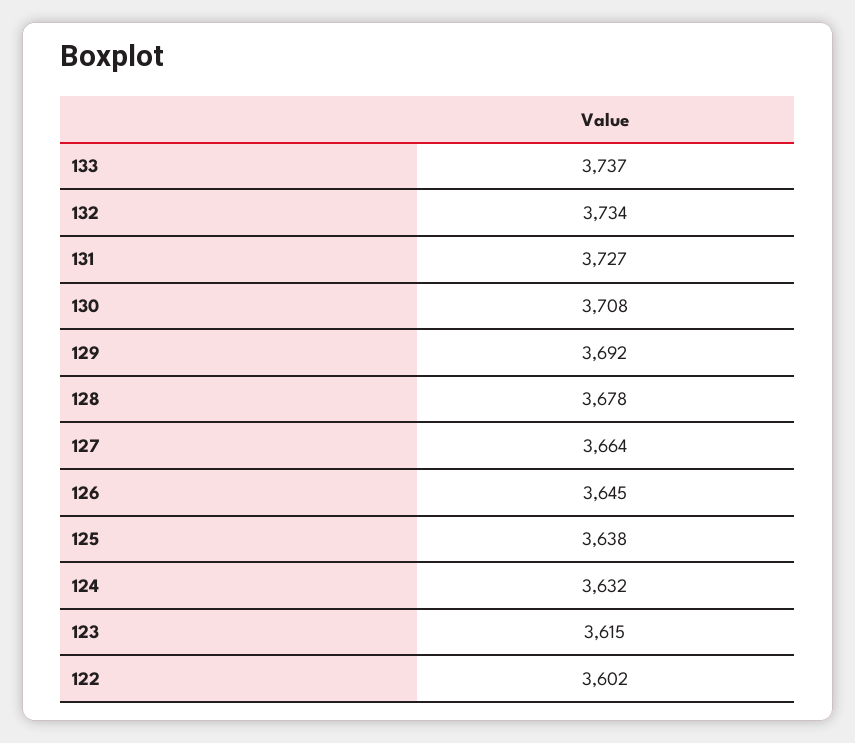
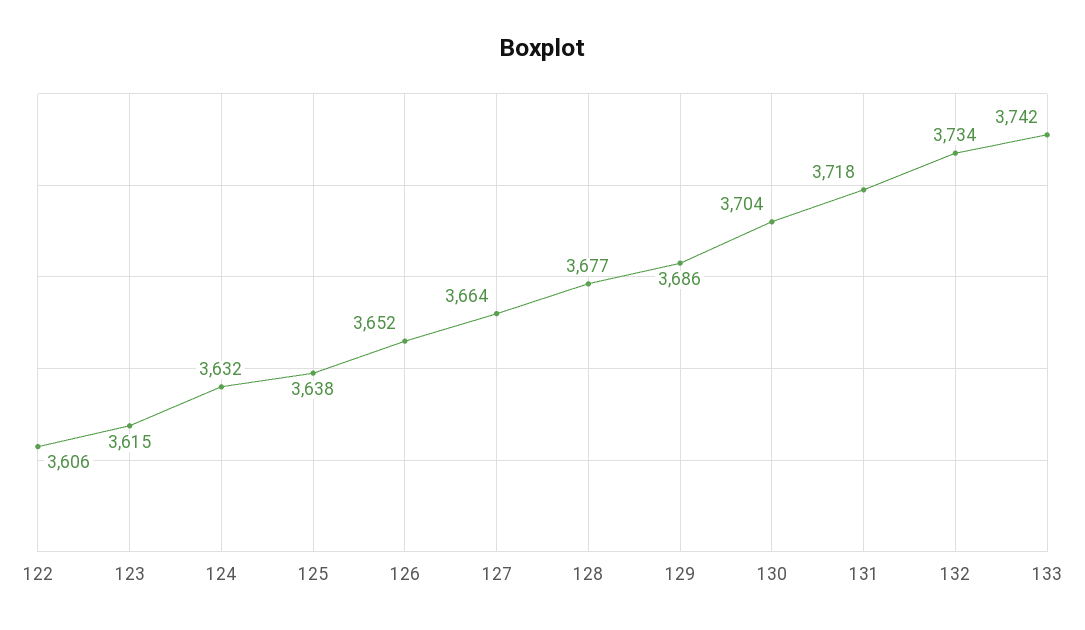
133: 3737 -> 3742
131: 3727 -> 3718
130: 3708 -> 3704
129: 3692 -> 3686
128: 3678 -> 3677
126: 3645 -> 3652
122: 3602 -> 3606

